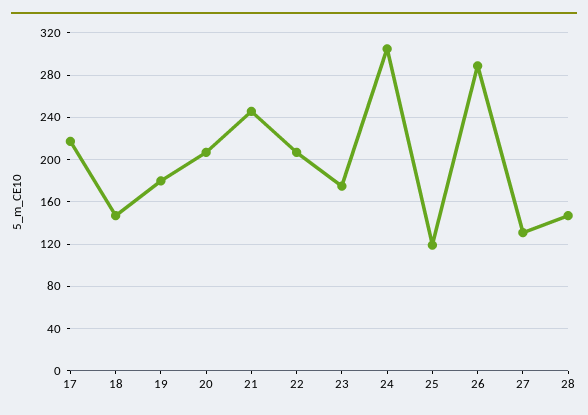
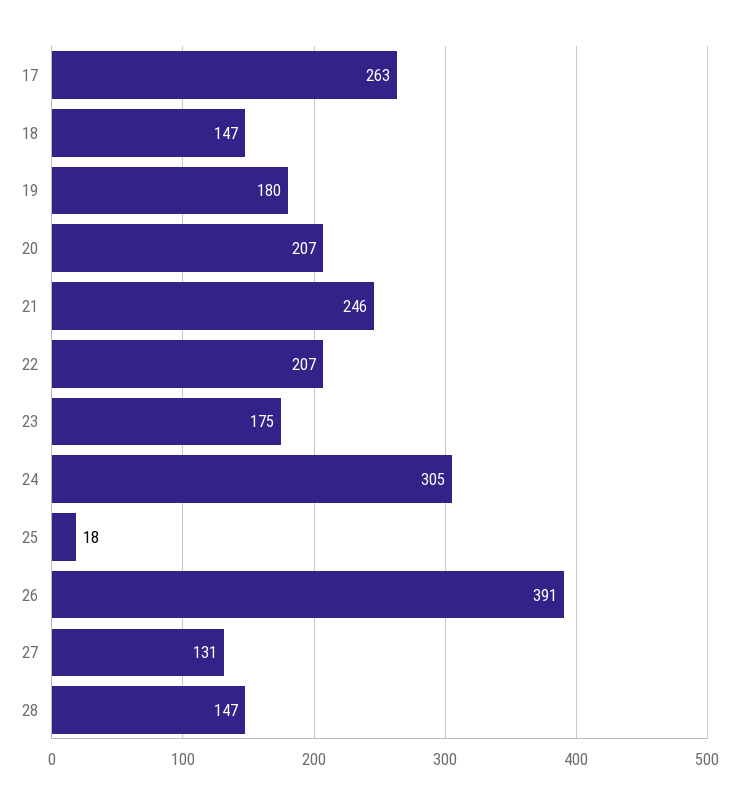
17: 220 -> 263
25: 120 -> 18
26: 290 -> 391

